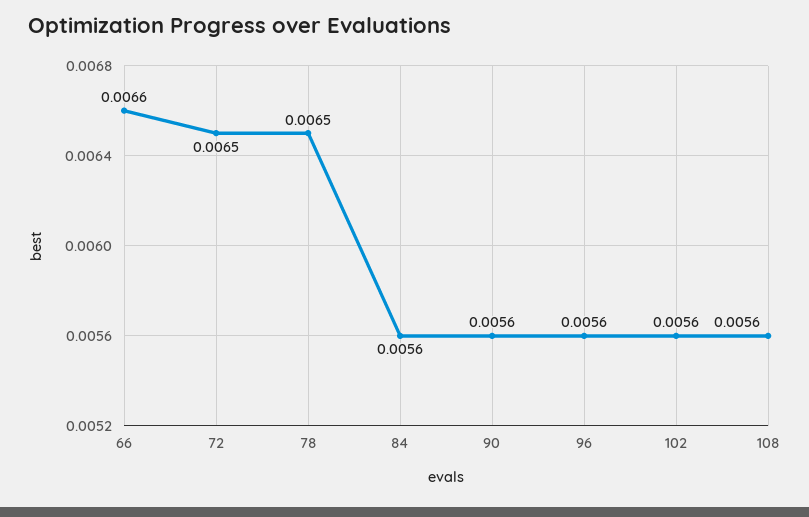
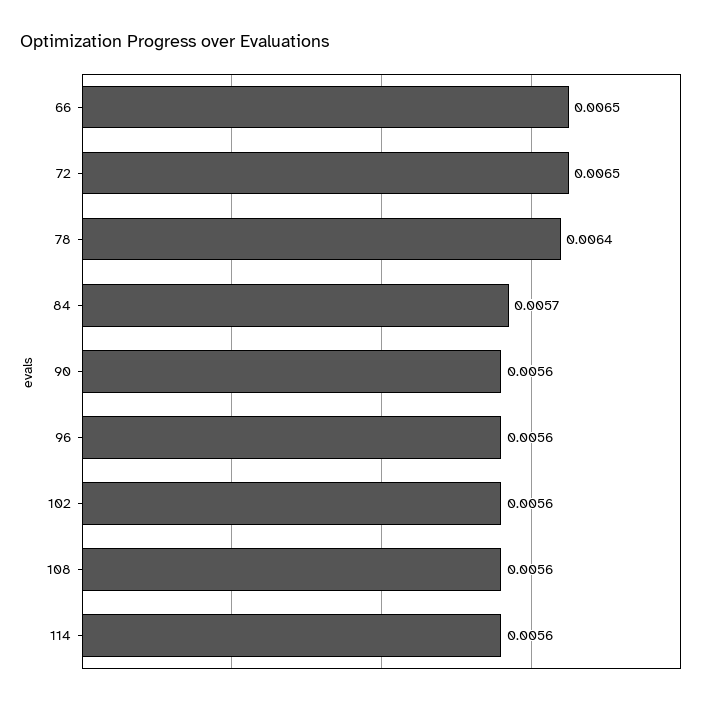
66: 0.0066 -> 0.0065
78: 0.0065 -> 0.0064
84: 0.0056 -> 0.0057
114: none -> 0.0056

